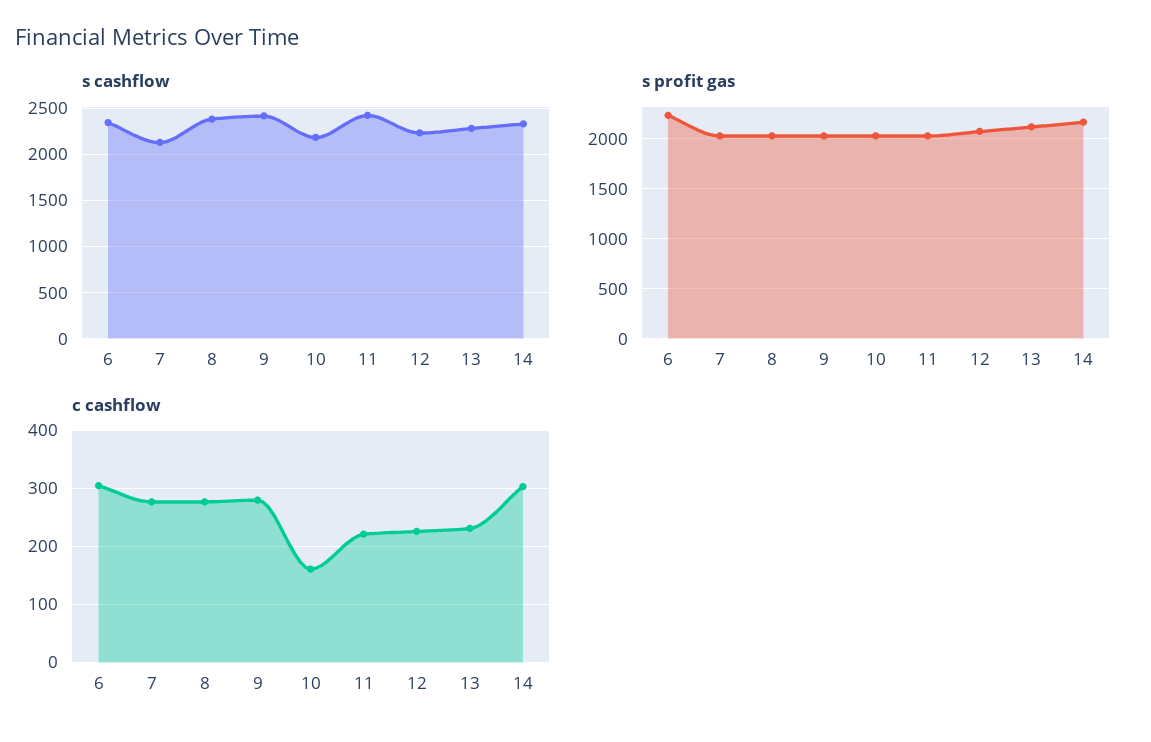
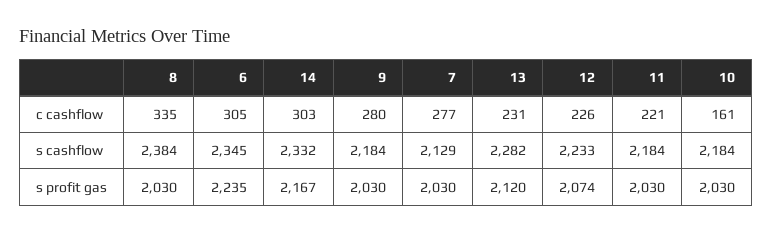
s cashflow, 9: 2400 -> 2184
s cashflow, 11: 2400 -> 2184
c cashflow, 8: 280 -> 335

